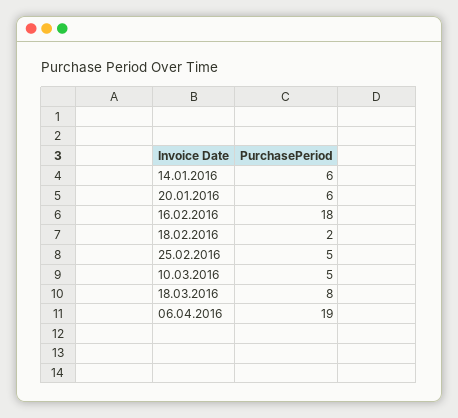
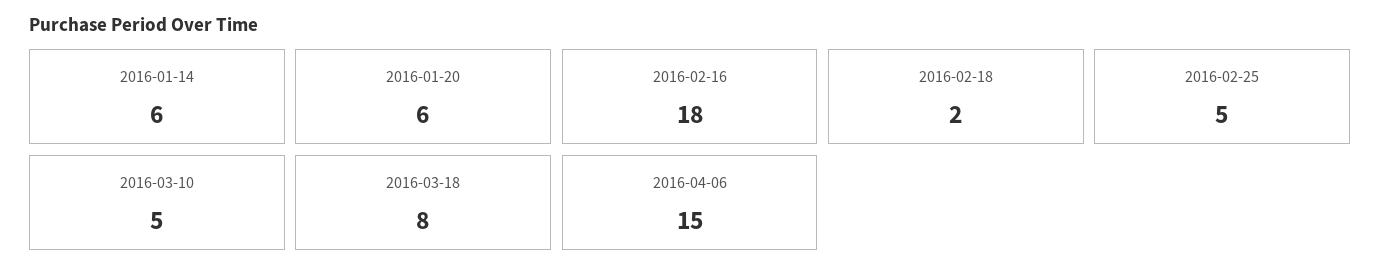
06.04.2016: 19 -> 15

